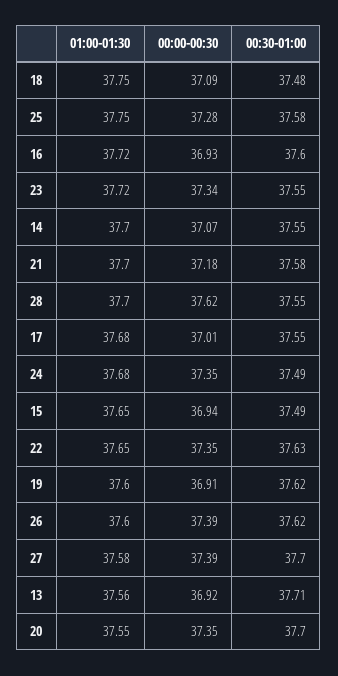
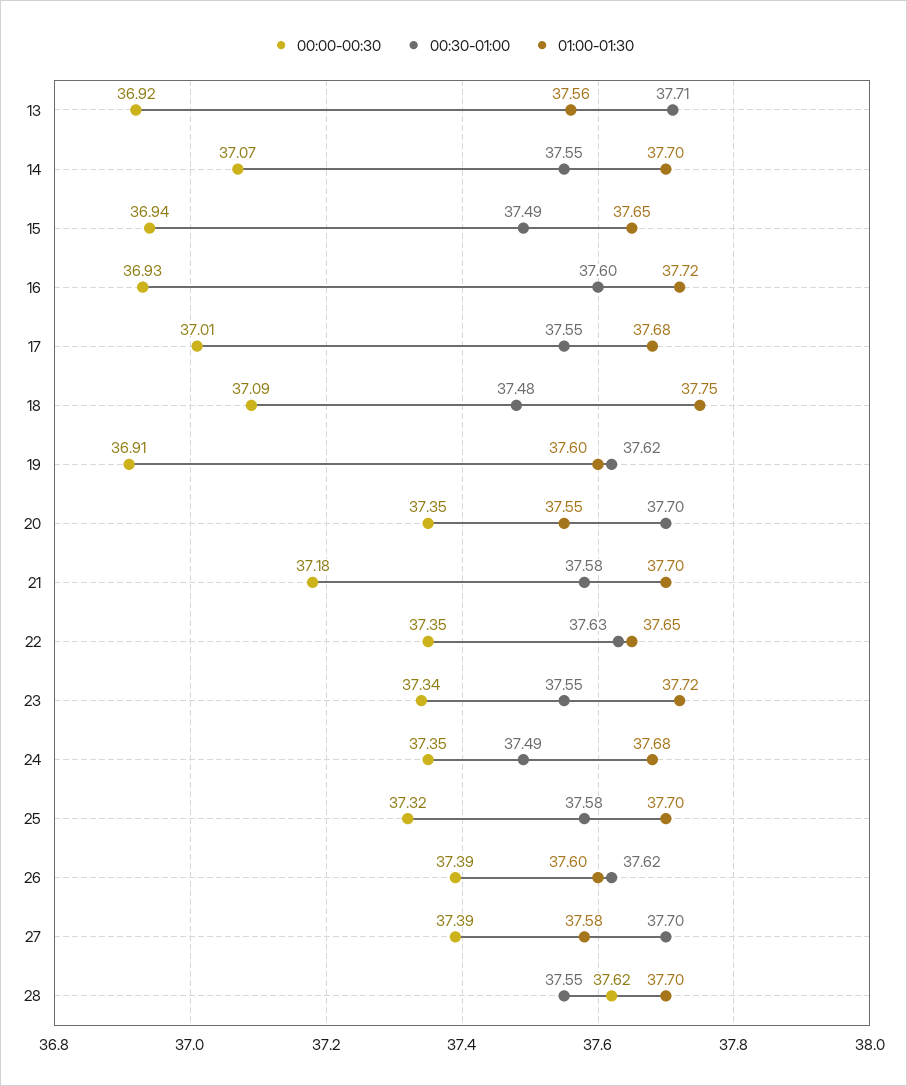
01:00-01:30, 25: 37.75 -> 37.7
00:00-00:30, 25: 37.28 -> 37.32

